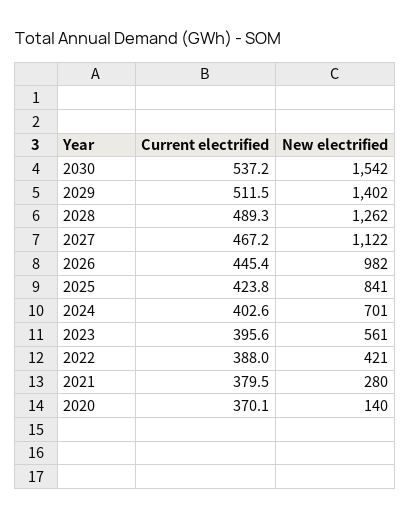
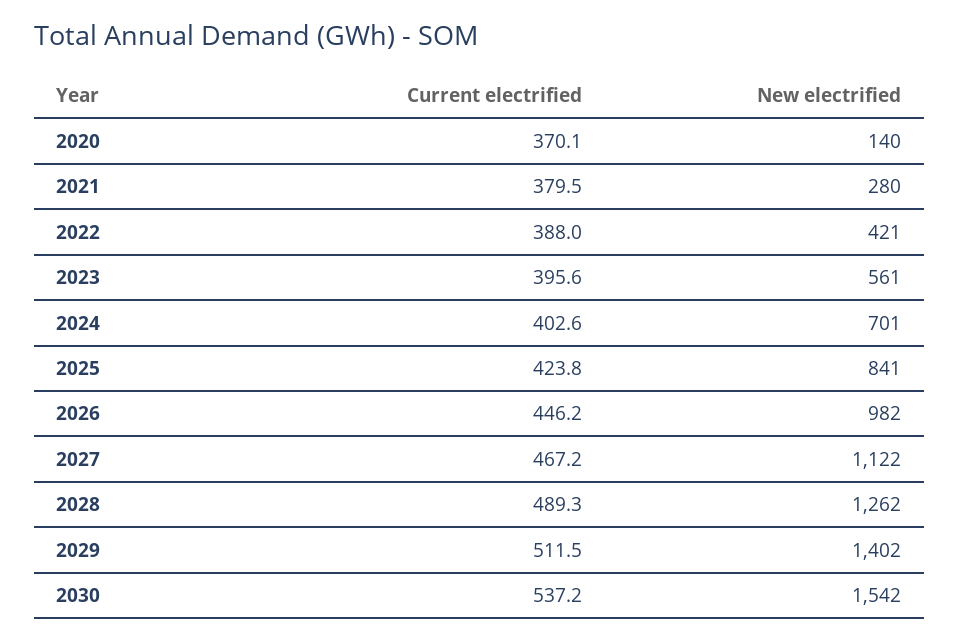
Current electrified, 2026: 445.4 -> 446.2

